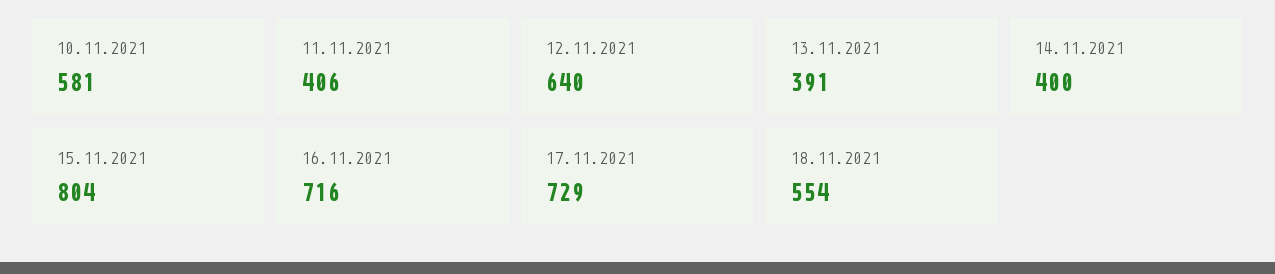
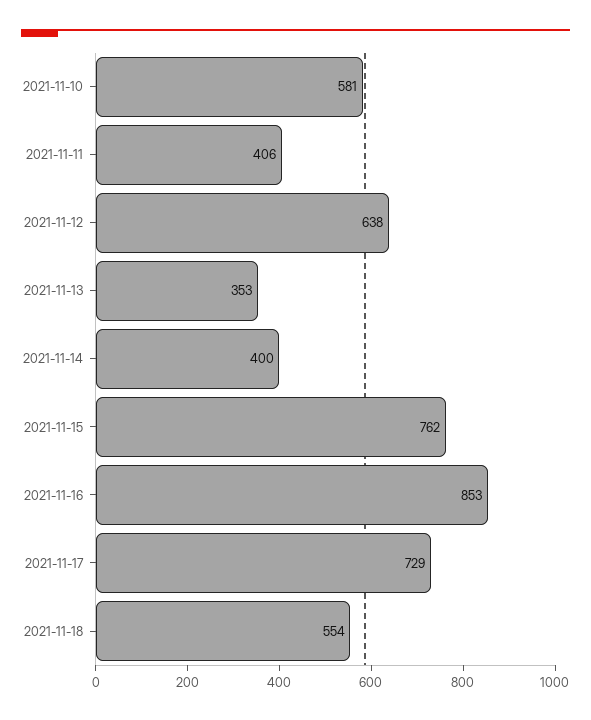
12.11.2021: 640 -> 638
13.11.2021: 391 -> 353
15.11.2021: 804 -> 762
16.11.2021: 716 -> 853

